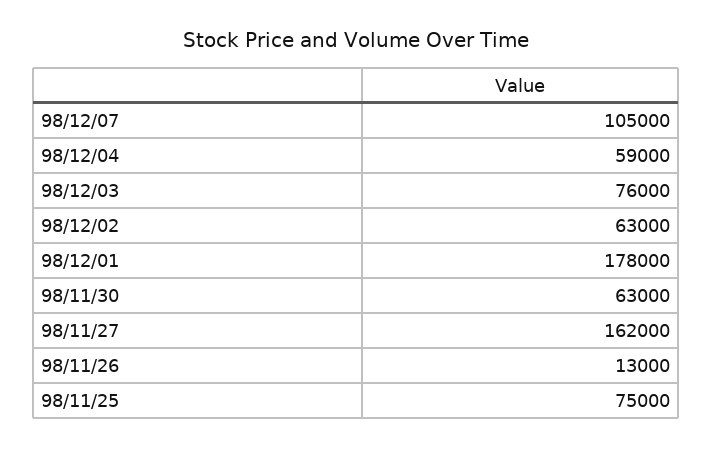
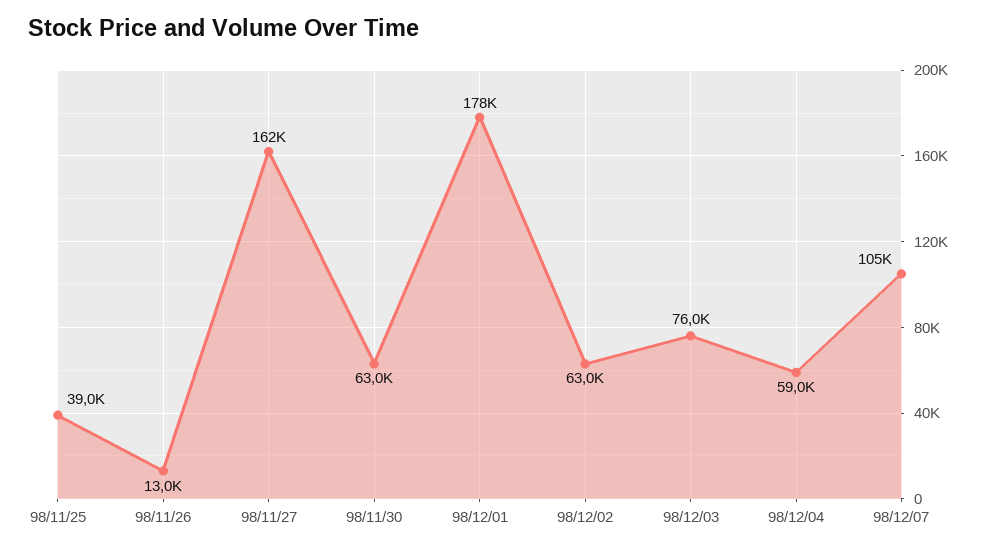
98/11/25: 75000 -> 39000

